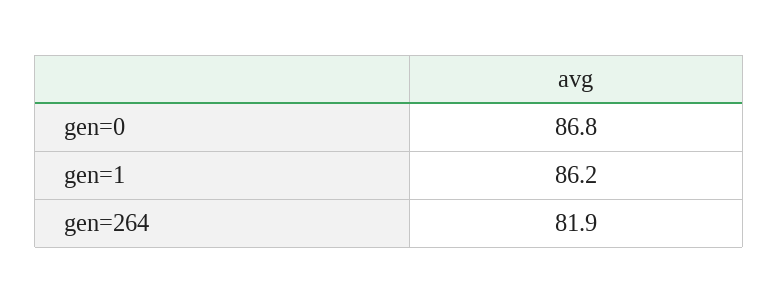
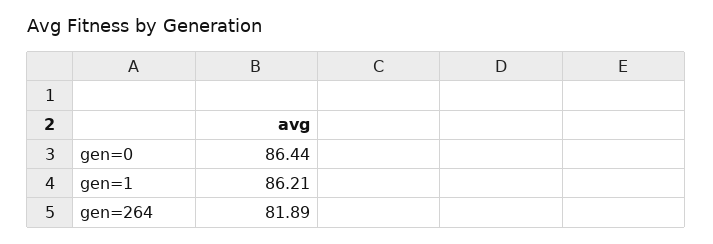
gen=0: 86.8 -> 86.44

